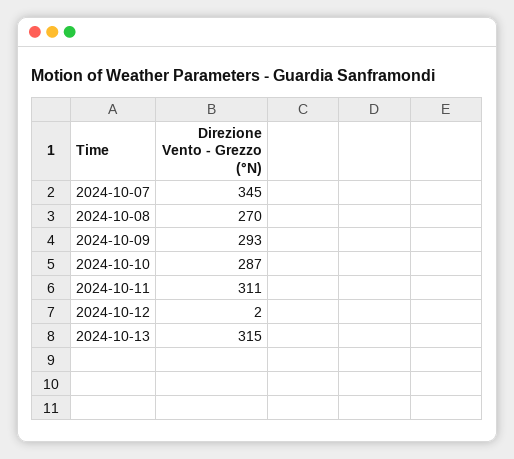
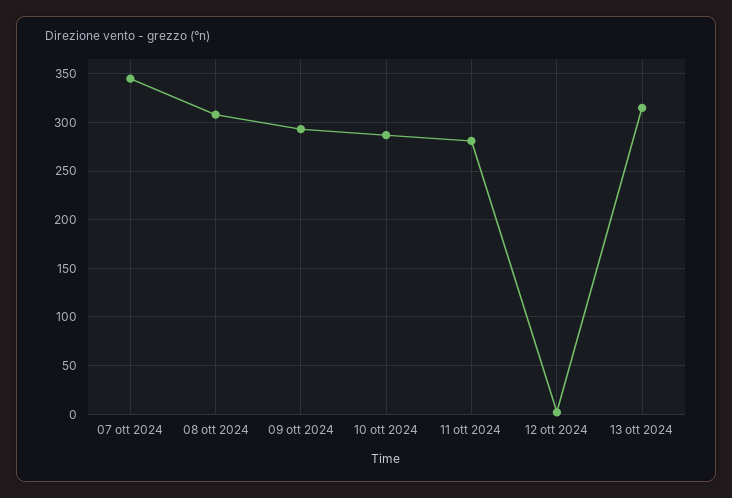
2024-10-08: 270 -> 310
2024-10-11: 311 -> 280

